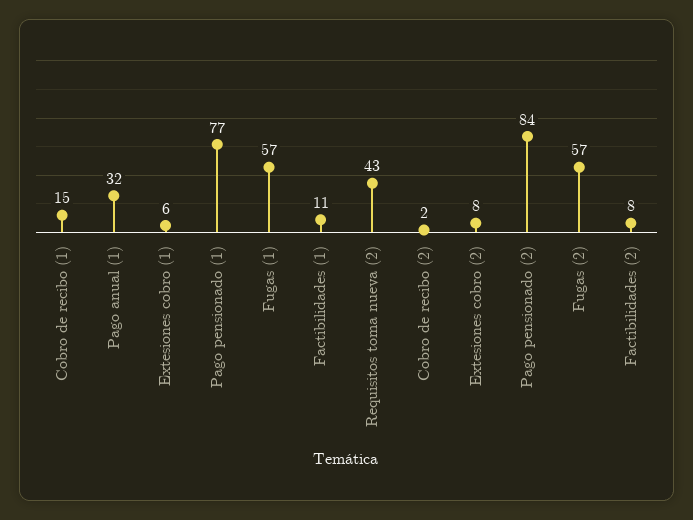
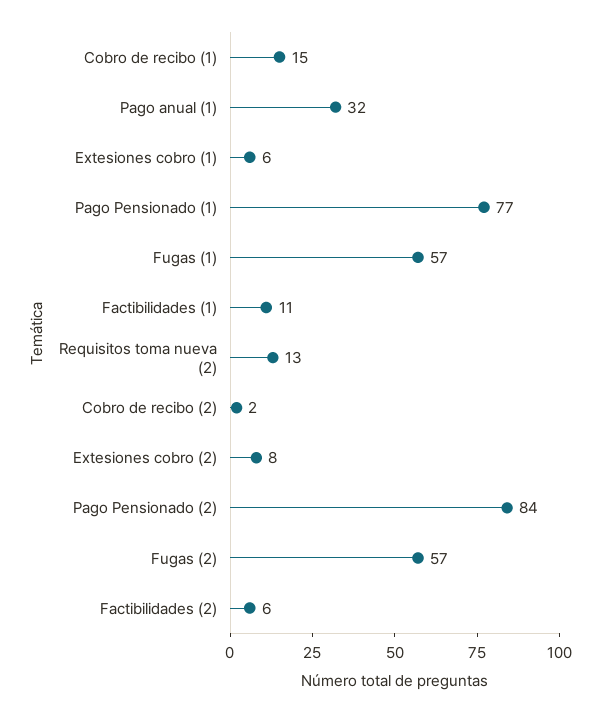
Requisitos toma nueva (2): 43 -> 13
Factibilidades (2): 8 -> 6

